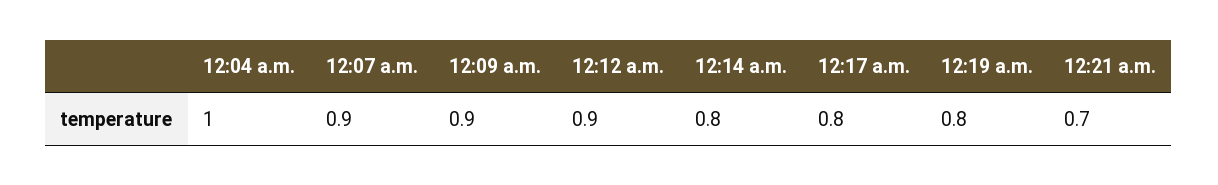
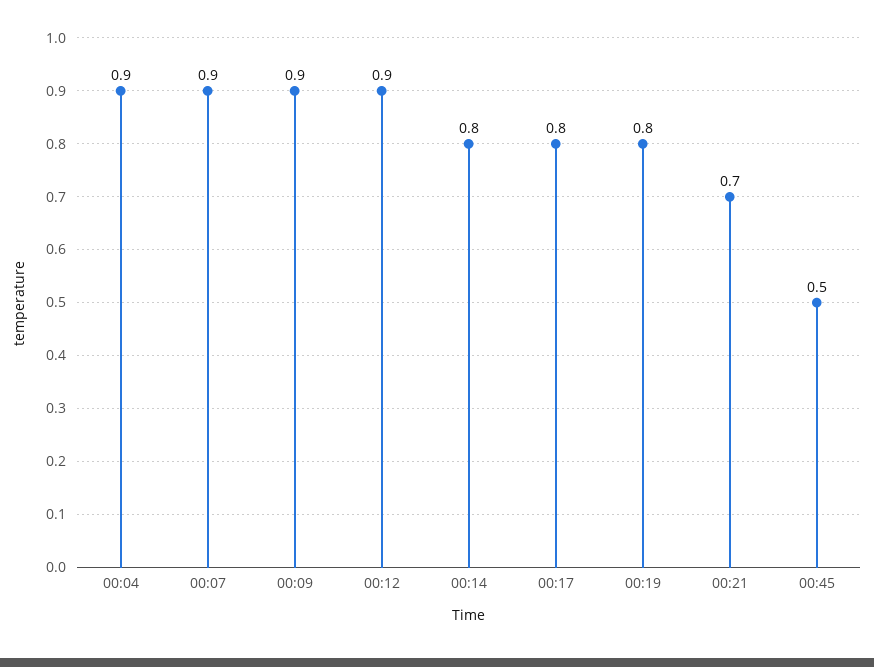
12:04 a.m.: 1 -> 0.9
00:45: none -> 0.5

